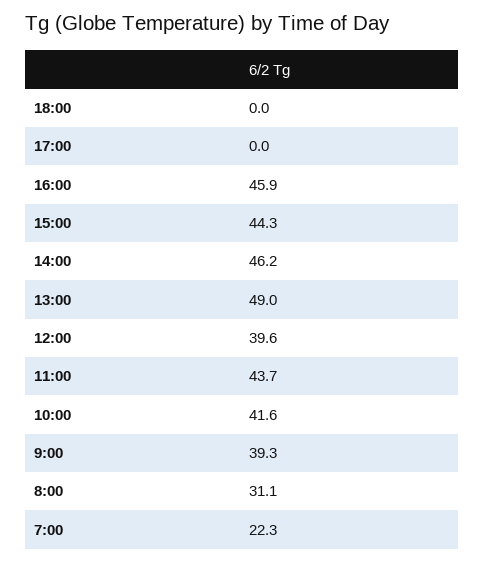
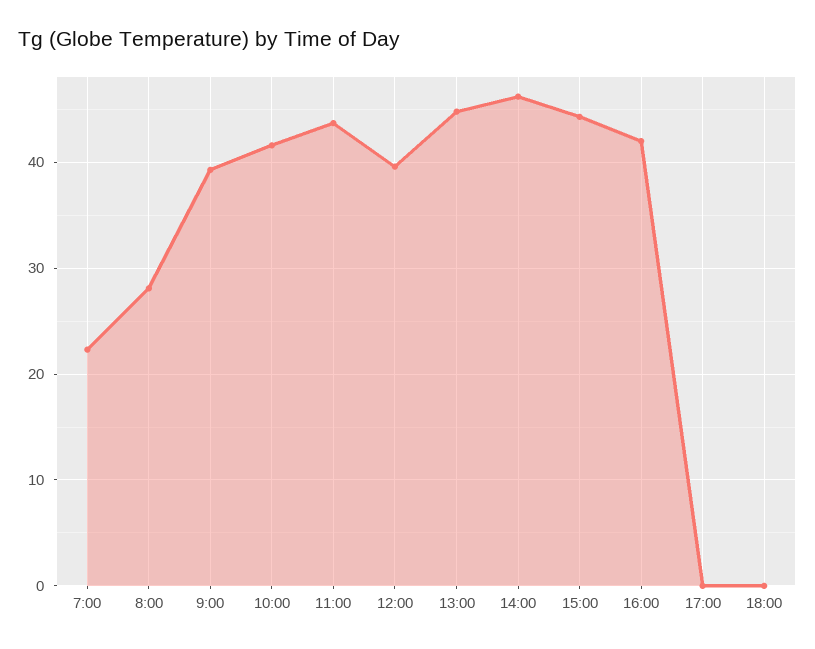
16:00: 45.9 -> 42
13:00: 49 -> 45
8:00: 31.1 -> 28

